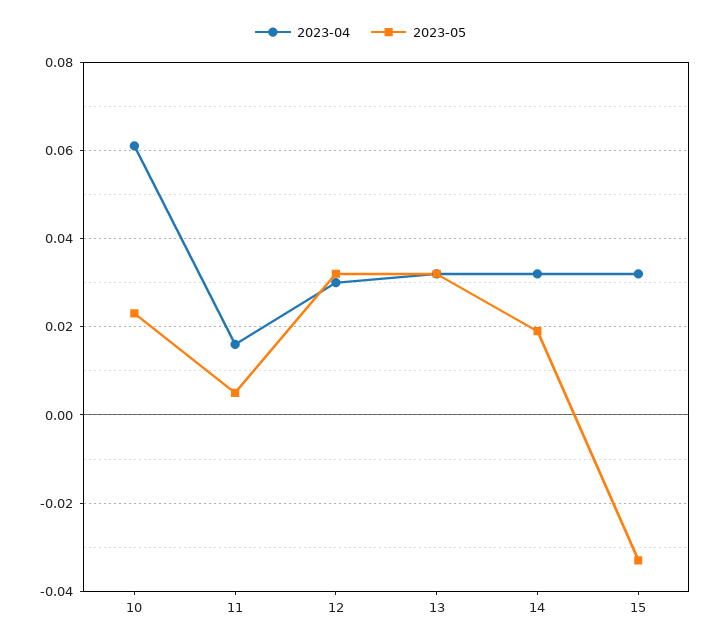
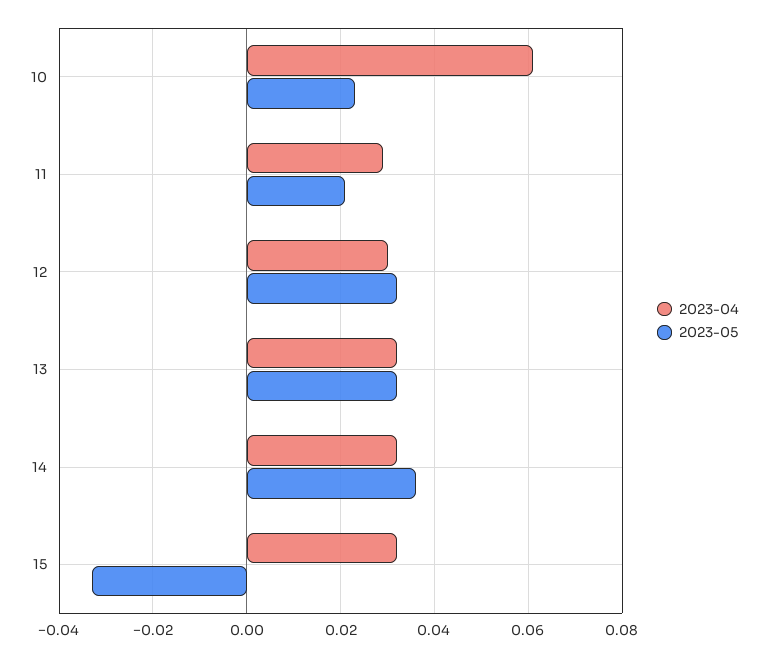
2023-04, 11: 0.015 -> 0.03
2023-05, 11: 0.005 -> 0.02
2023-05, 14: 0.02 -> 0.035

